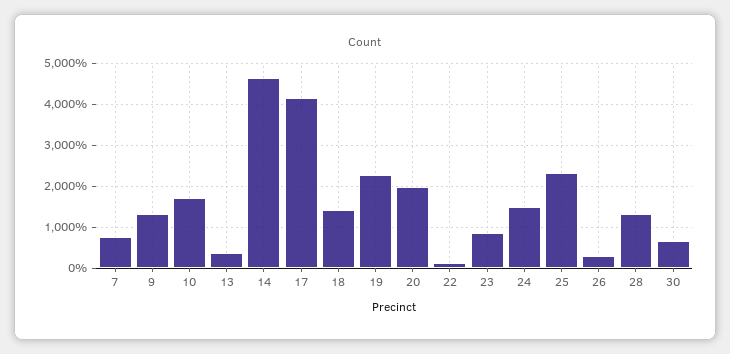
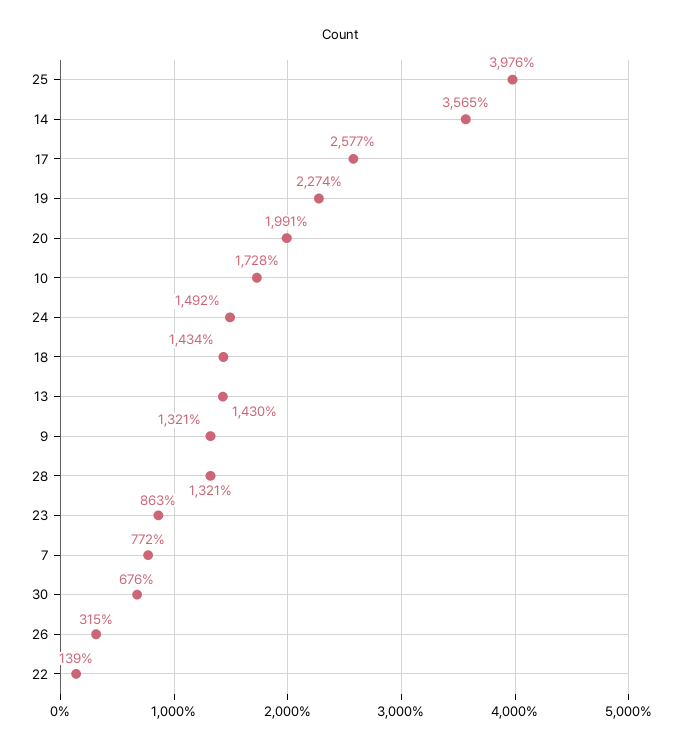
13: 400 -> 1430
14: 4600 -> 3565
17: 4200 -> 2577
25: 2400 -> 3976

